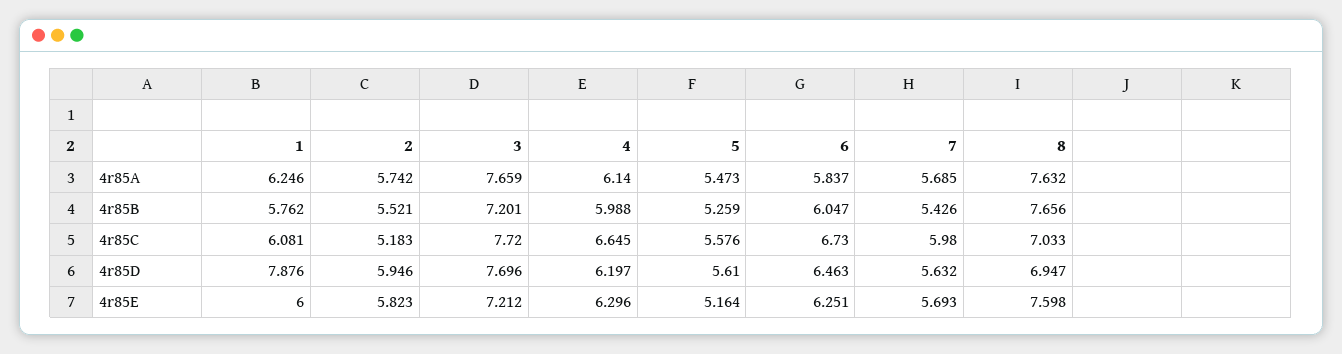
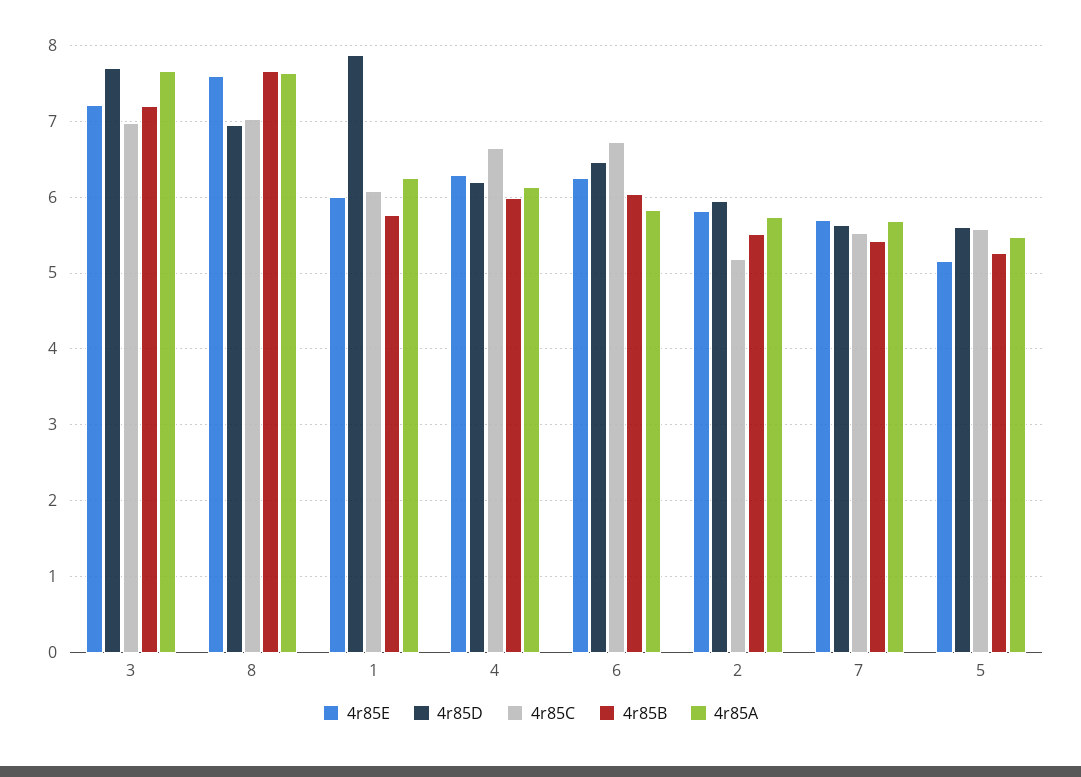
4r85C, 3: 7.72 -> 7
4r85C, 7: 5.98 -> 5.5

